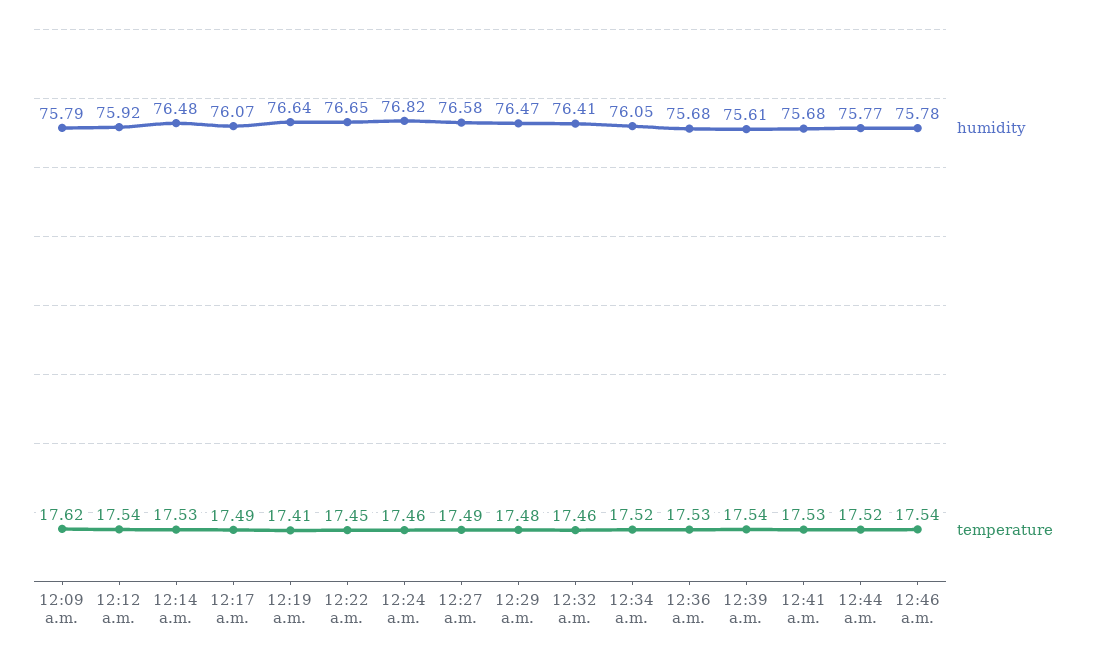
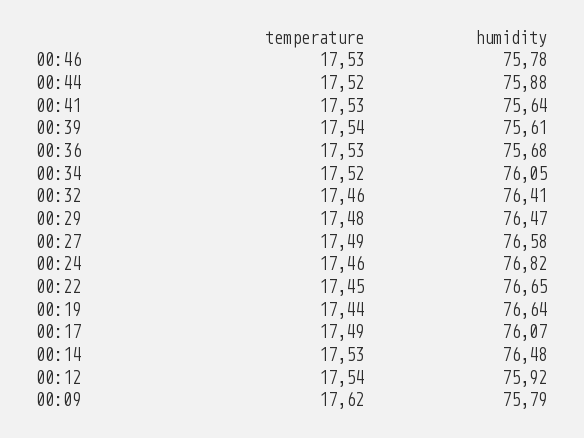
temperature, 12:19 a.m.: 17.41 -> 17.44
humidity, 12:41 a.m.: 75.68 -> 75.64
humidity, 12:44 a.m.: 75.77 -> 75.88
temperature, 12:46 a.m.: 17.54 -> 17.53

